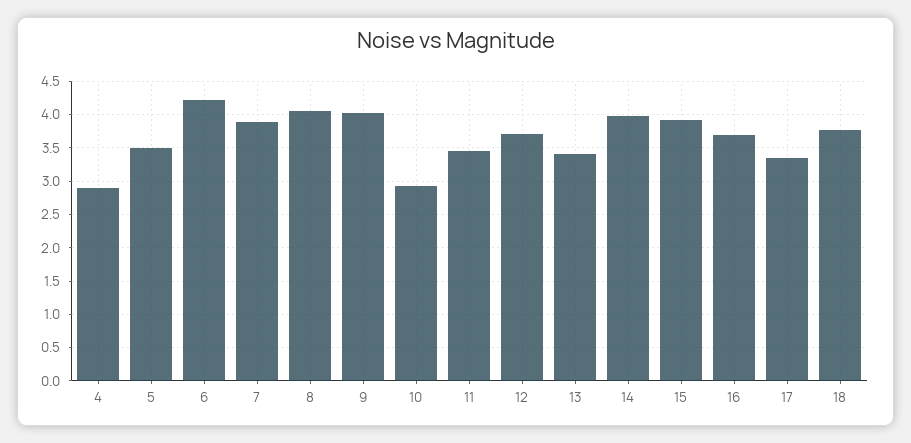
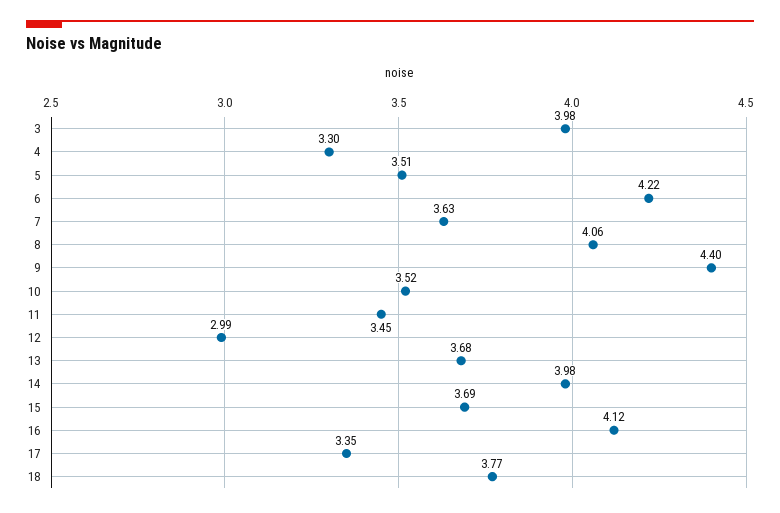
4: 2.9 -> 3.3
7: 3.9 -> 3.63
9: 4 -> 4.4
10: 2.9 -> 3.52
12: 3.7 -> 2.99
13: 3.4 -> 3.68
15: 3.9 -> 3.69
16: 3.7 -> 4.12
3: none -> 3.98

